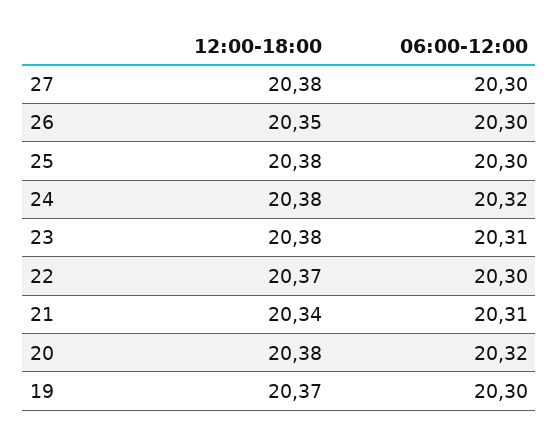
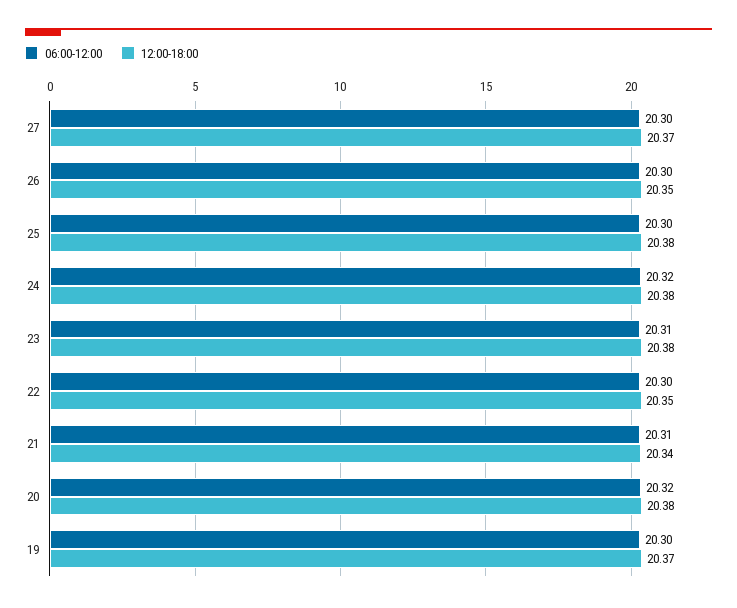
12:00-18:00, 27: 20.38 -> 20.37
12:00-18:00, 22: 20.37 -> 20.35

